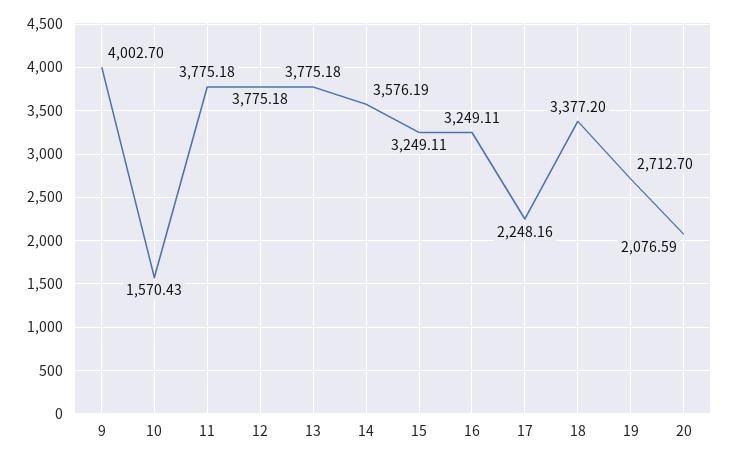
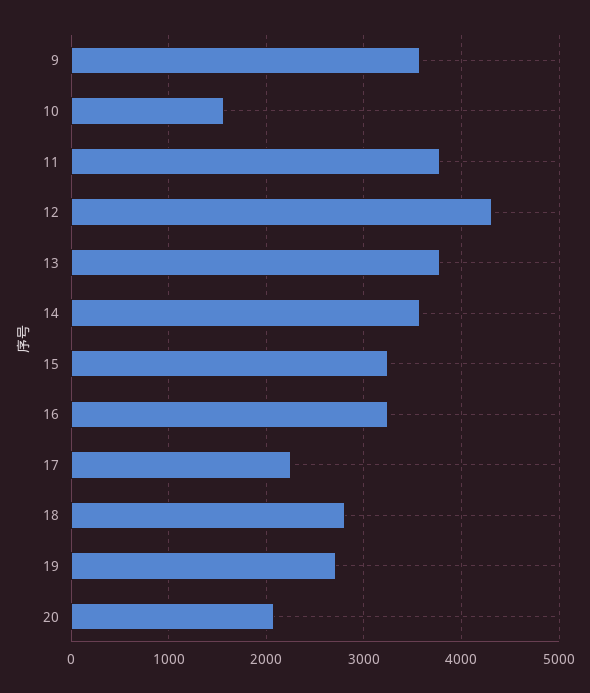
9: 4002.7 -> 3600
12: 3775.18 -> 4300
18: 3377.2 -> 2800

